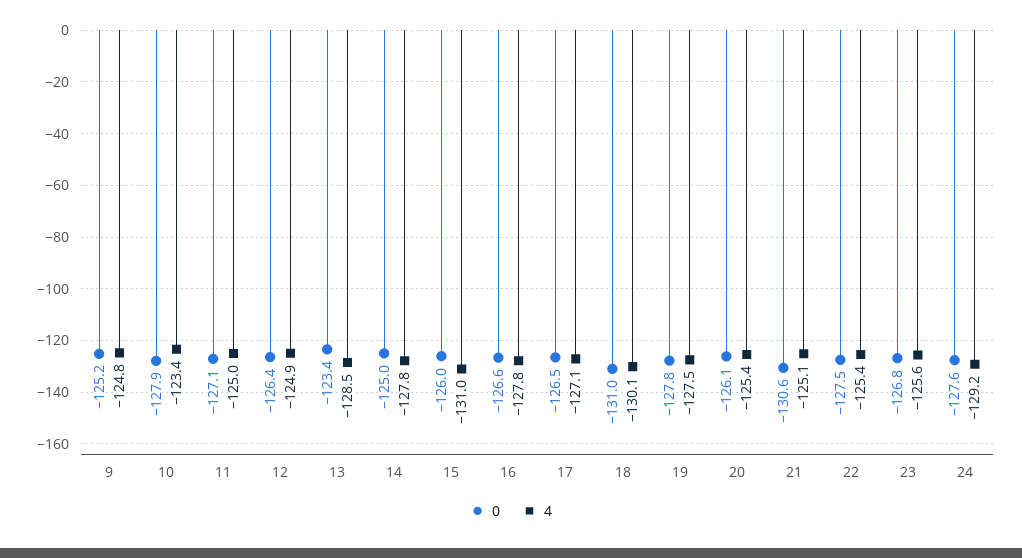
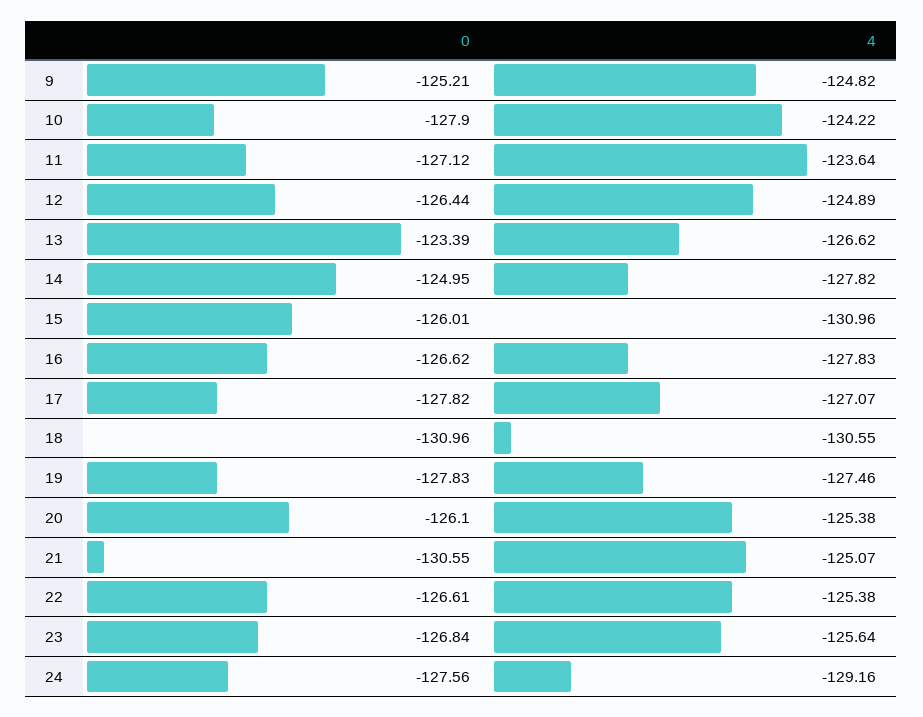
4, 10: -123.4 -> -124.22
4, 11: -125 -> -123.64
4, 13: -128.5 -> -126.62
0, 17: -126.5 -> -127.82
4, 18: -130.1 -> -130.55
0, 22: -127.5 -> -126.61

